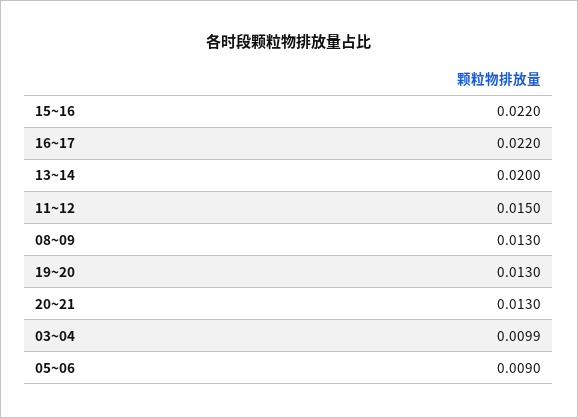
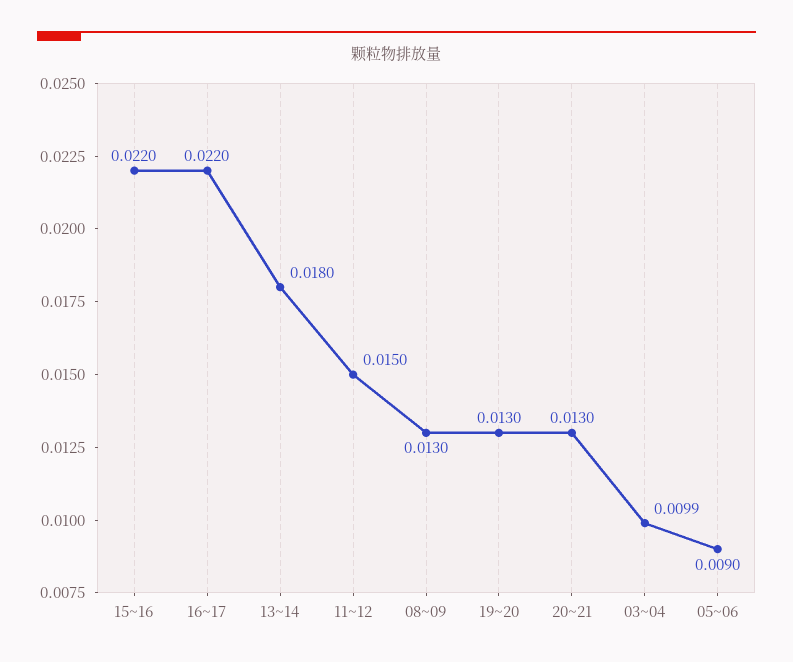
13~14: 0.02 -> 0.018

